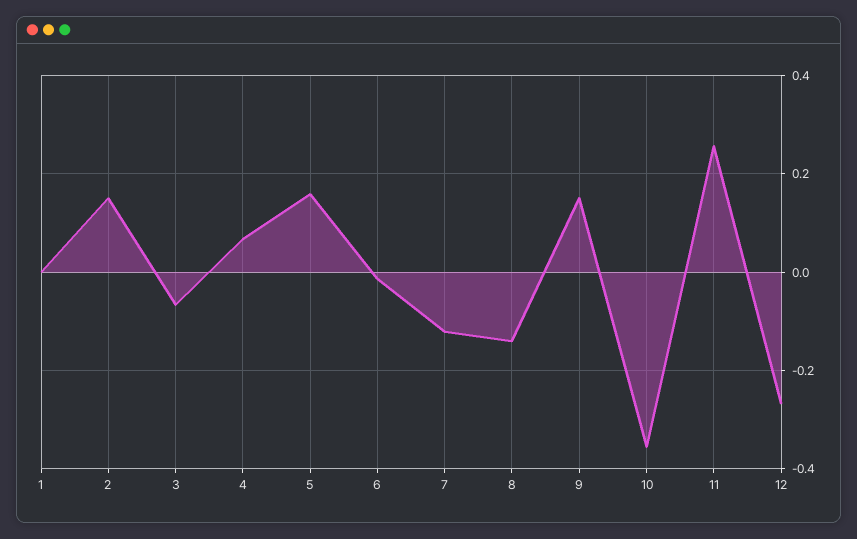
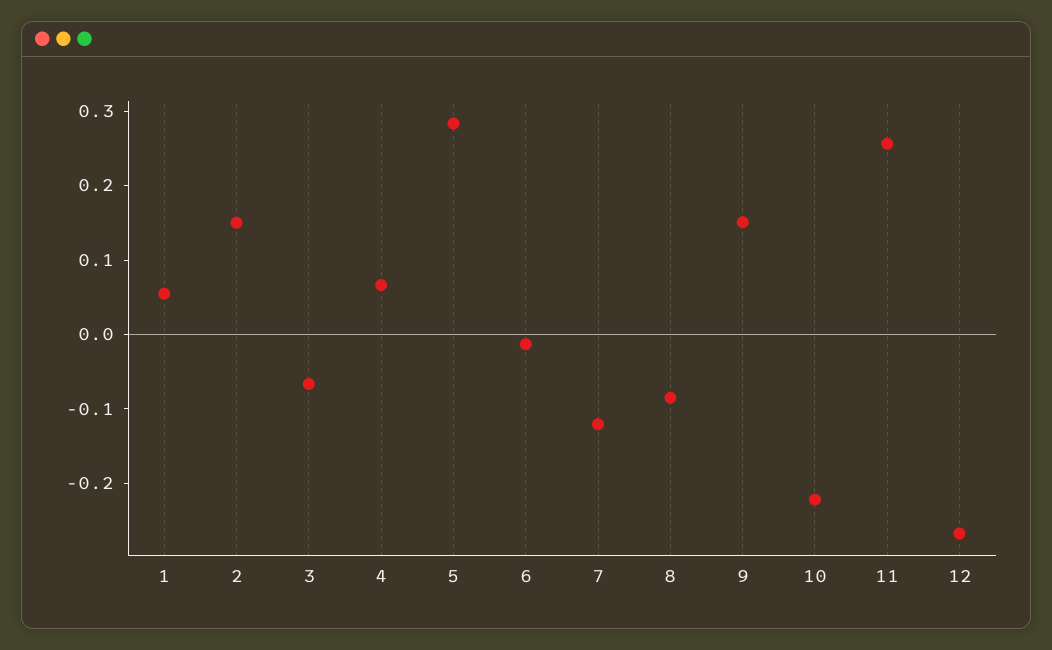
1: 0 -> 0.06
5: 0.16 -> 0.28
8: -0.14 -> -0.08
10: -0.36 -> -0.22

